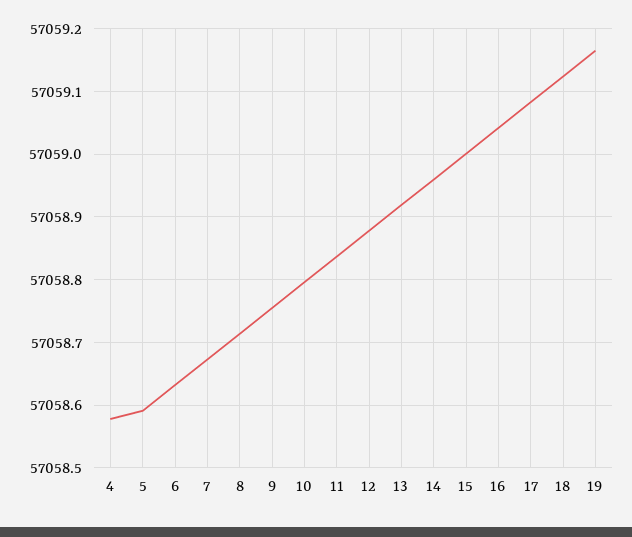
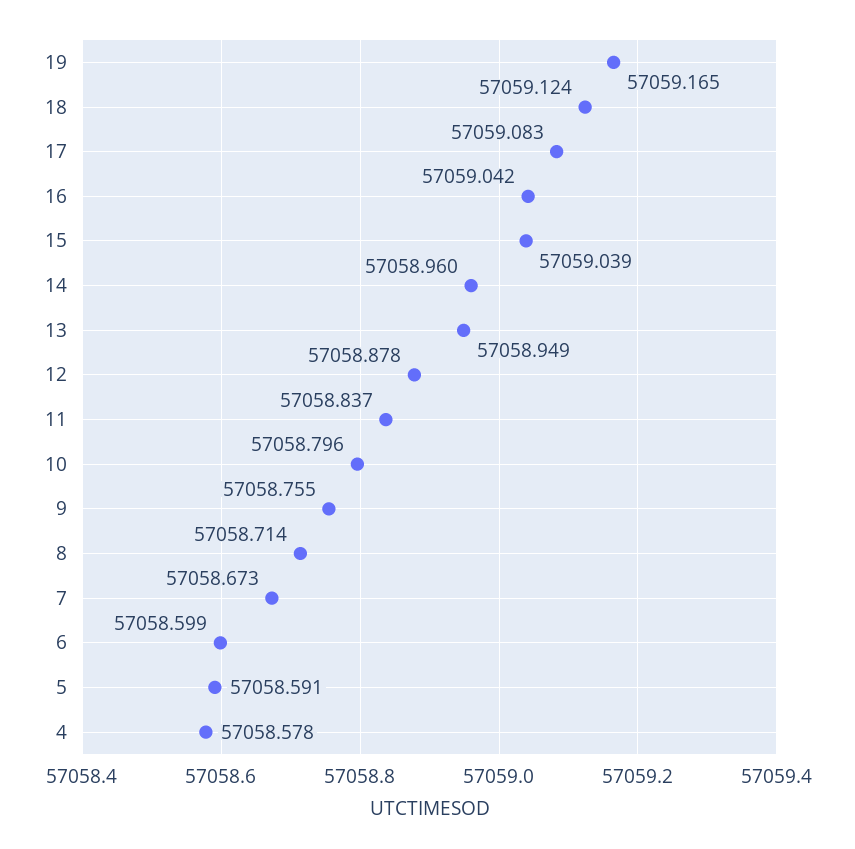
6: 57058.63 -> 57058.599
13: 57058.92 -> 57058.949
15: 57059 -> 57059.039

